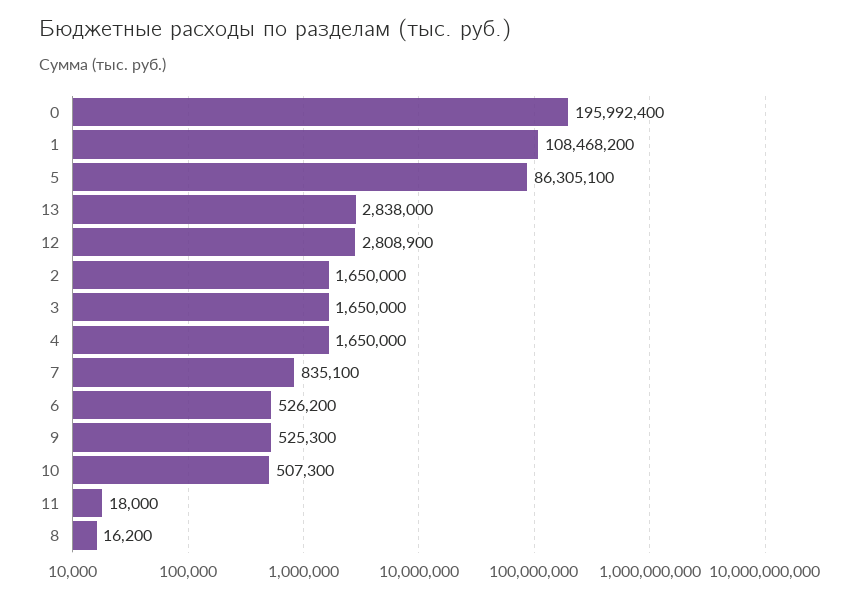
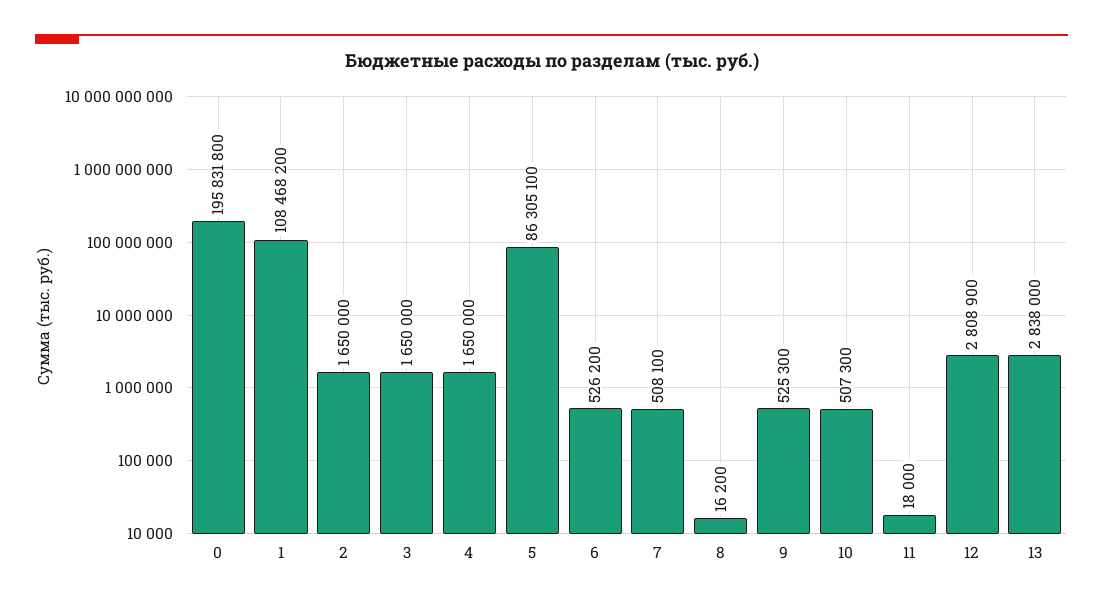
0: 195992400 -> 195831800
7: 835100 -> 508100

